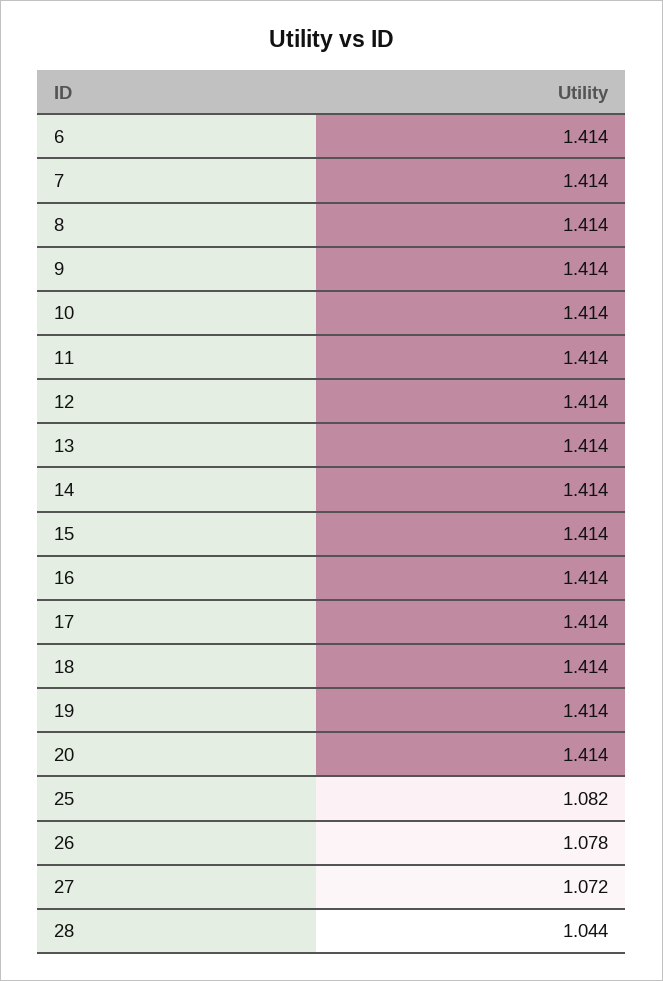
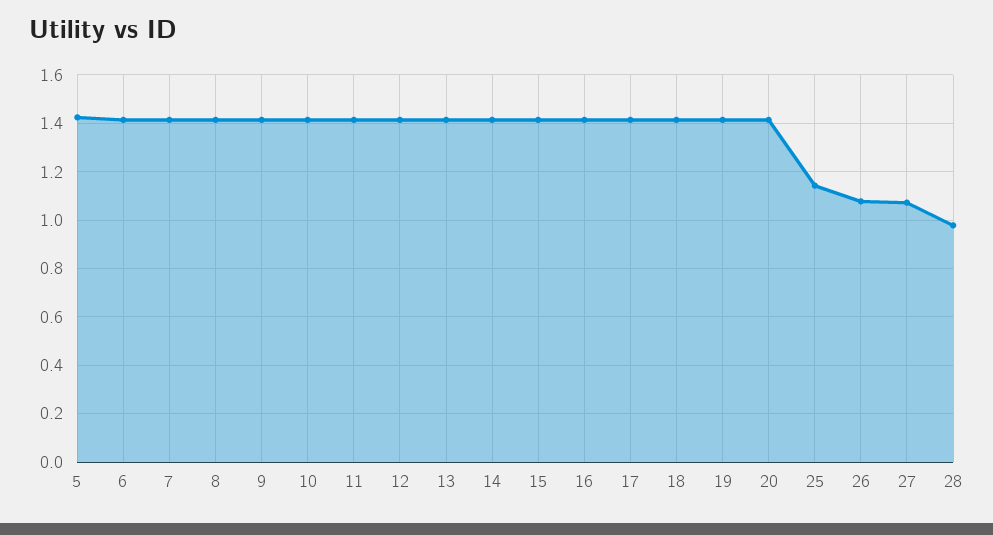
25: 1.082 -> 1.15
28: 1.044 -> 0.975
5: none -> 1.425

